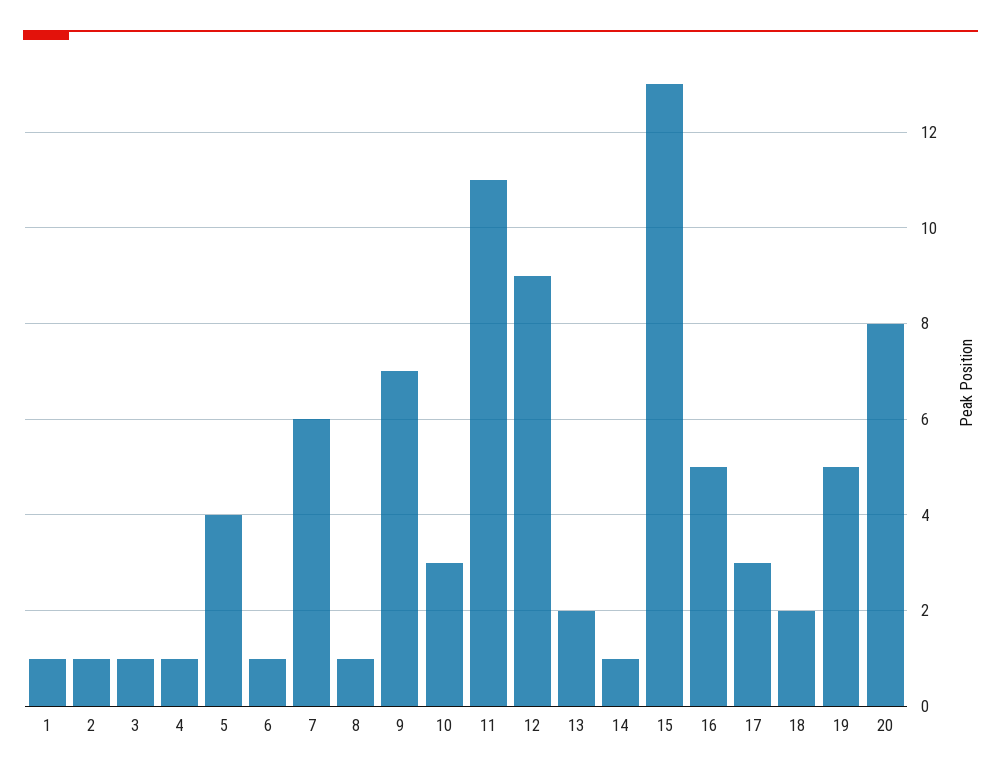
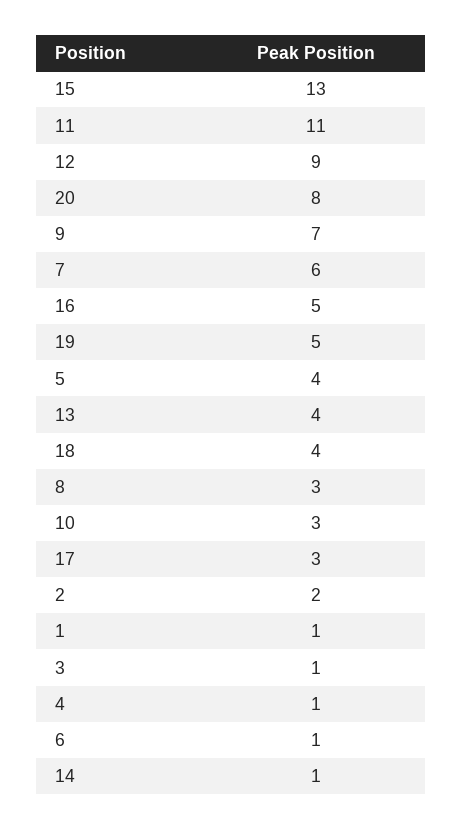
2: 1 -> 2
8: 1 -> 3
13: 2 -> 4
18: 2 -> 4

